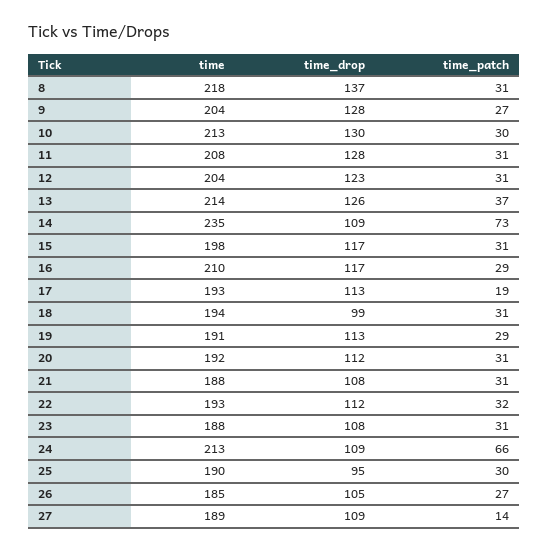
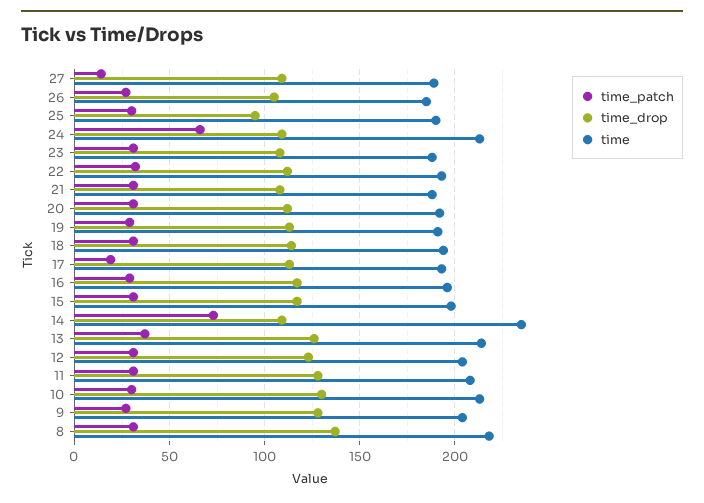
time, 16: 210 -> 195
time_drop, 18: 99 -> 115

